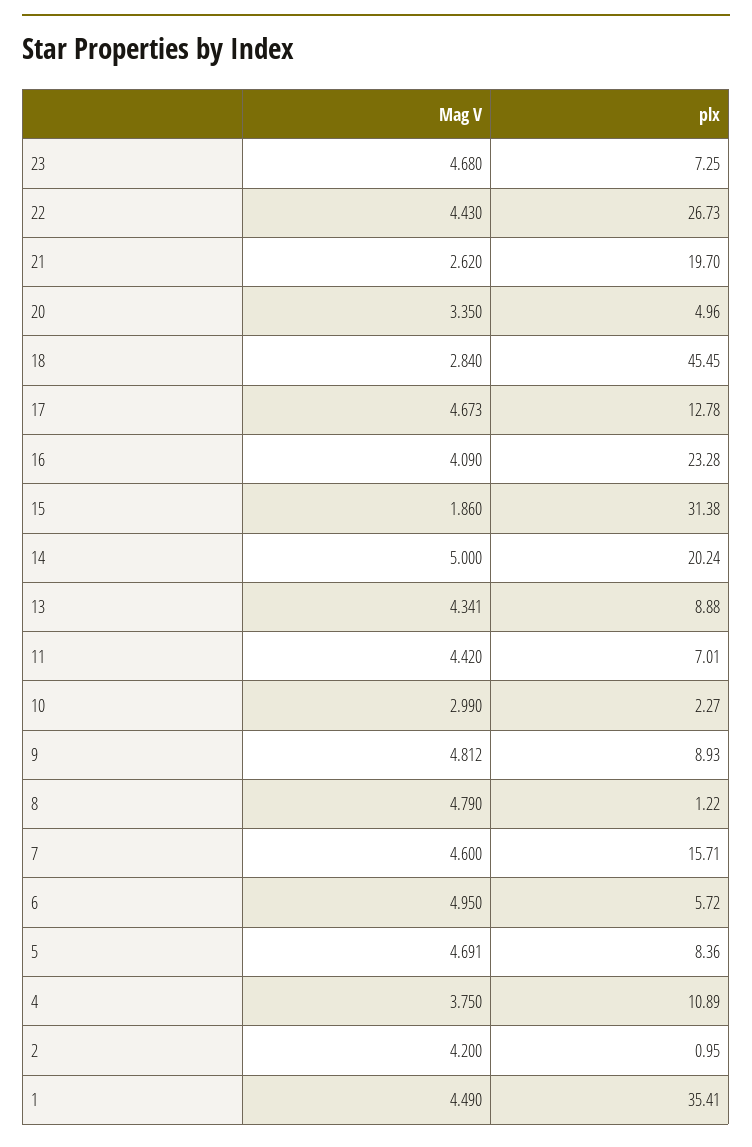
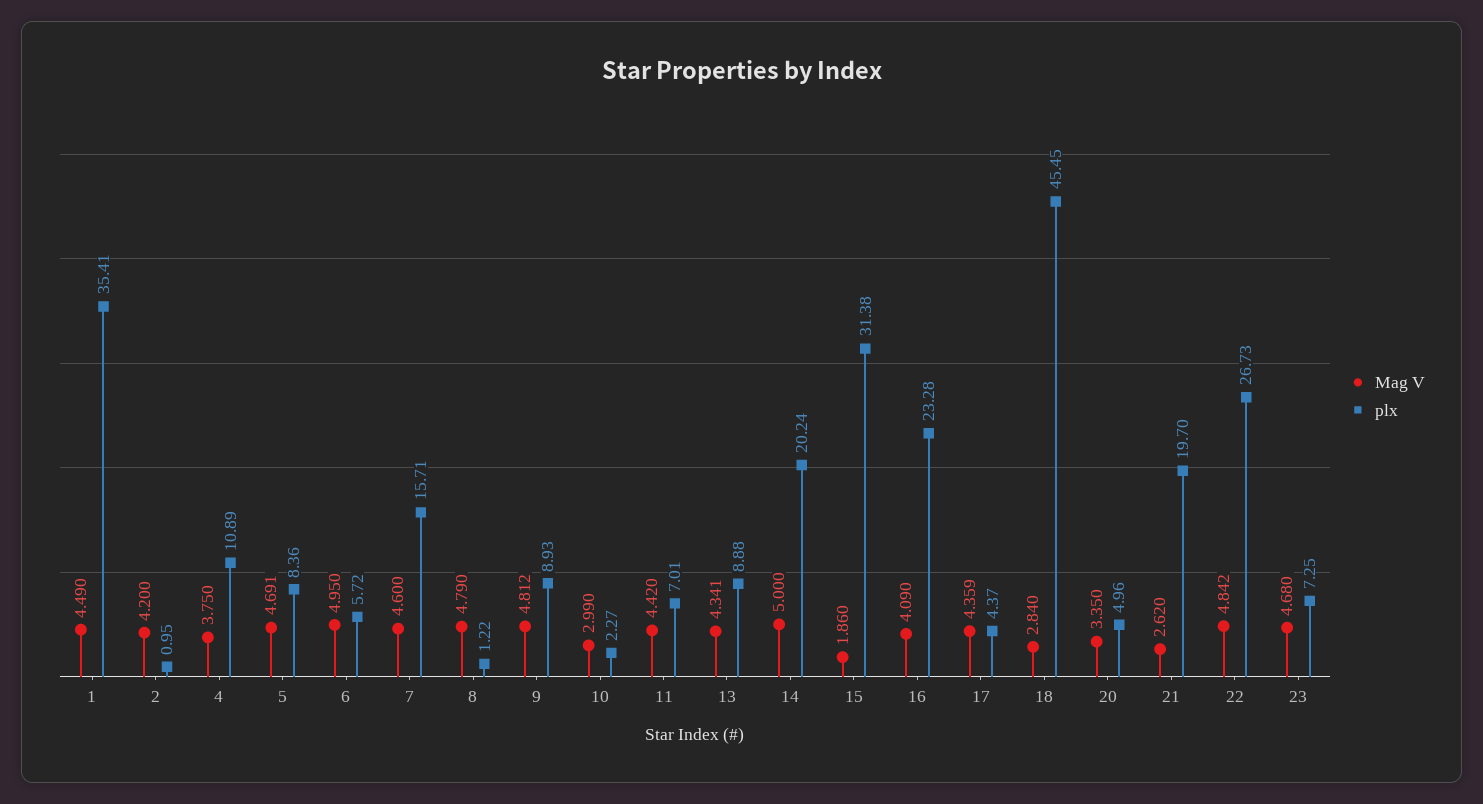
Mag V, 22: 4.43 -> 4.842
Mag V, 17: 4.673 -> 4.359
plx, 17: 12.78 -> 4.37

